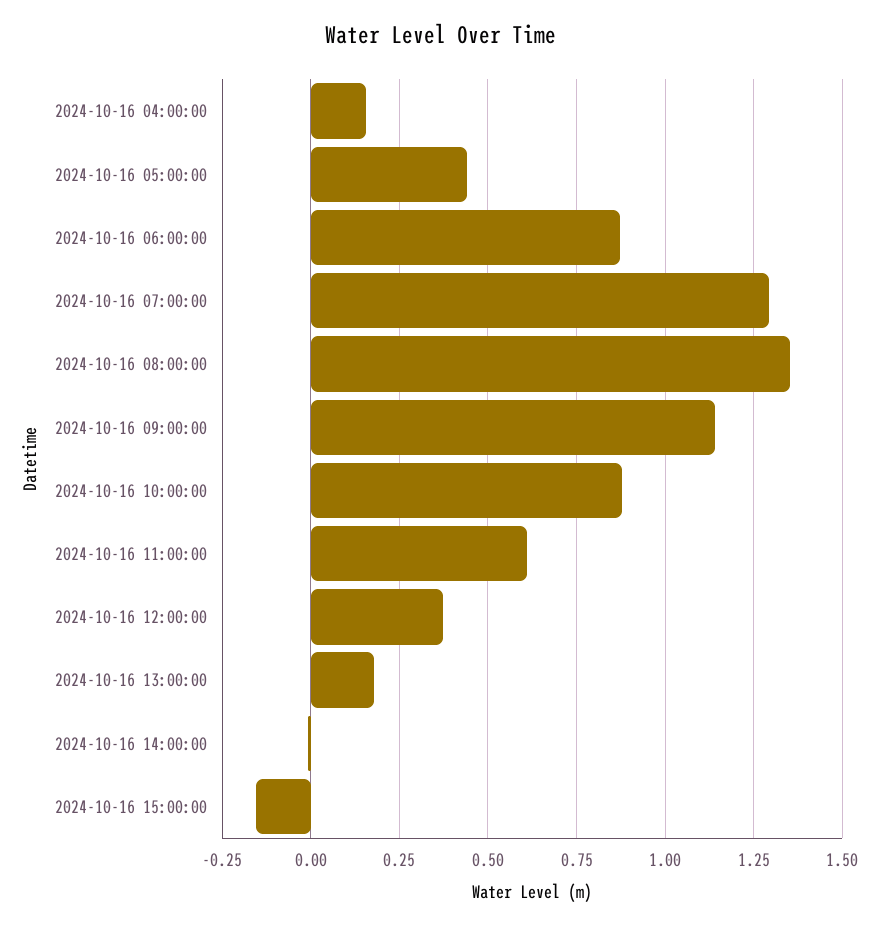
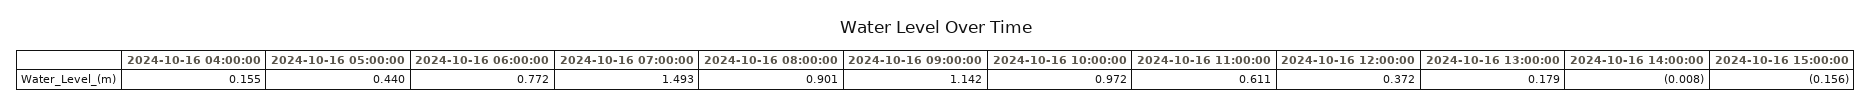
2024-10-16 06:00:00: 0.875 -> 0.772
2024-10-16 07:00:00: 1.3 -> 1.493
2024-10-16 08:00:00: 1.35 -> 0.901
2024-10-16 10:00:00: 0.875 -> 0.972

